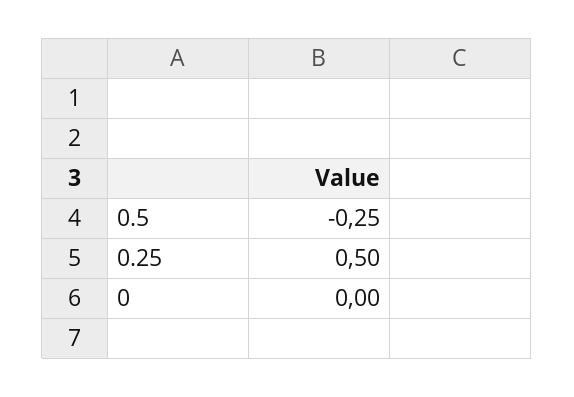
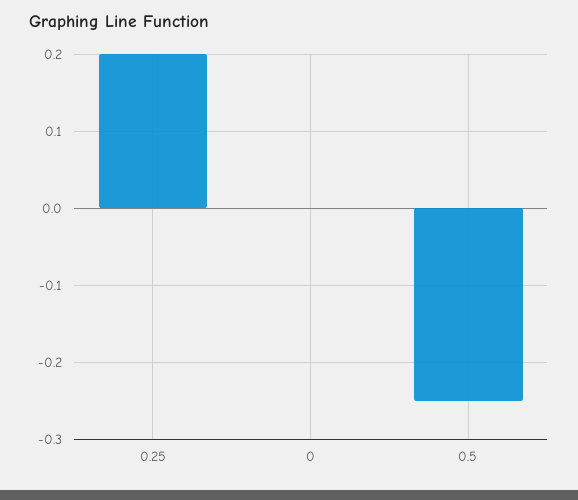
0.25: 0.5 -> 0.2

